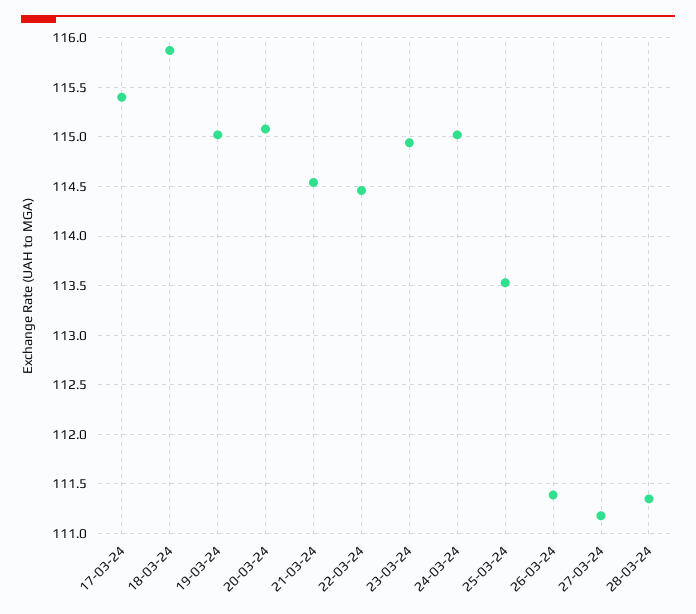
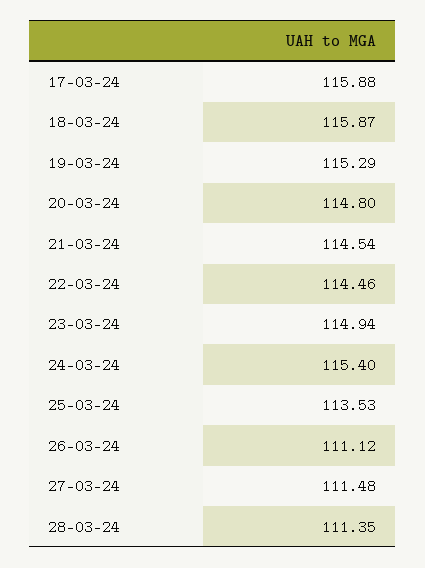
17-03-24: 115.4 -> 115.88
19-03-24: 115 -> 115.29
20-03-24: 115.1 -> 114.8
24-03-24: 115 -> 115.4
26-03-24: 111.4 -> 111.12
27-03-24: 111.2 -> 111.48

